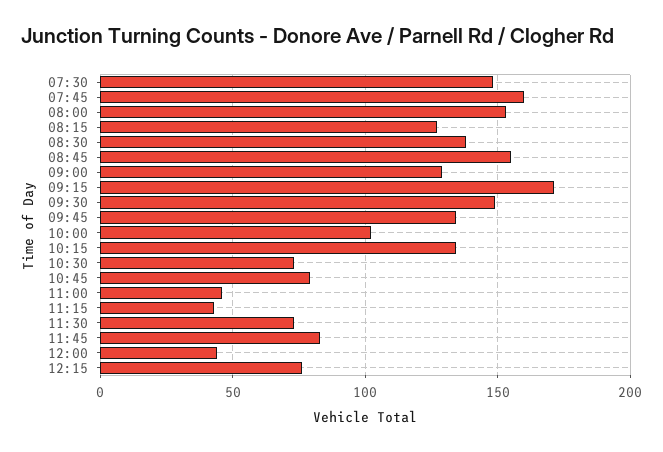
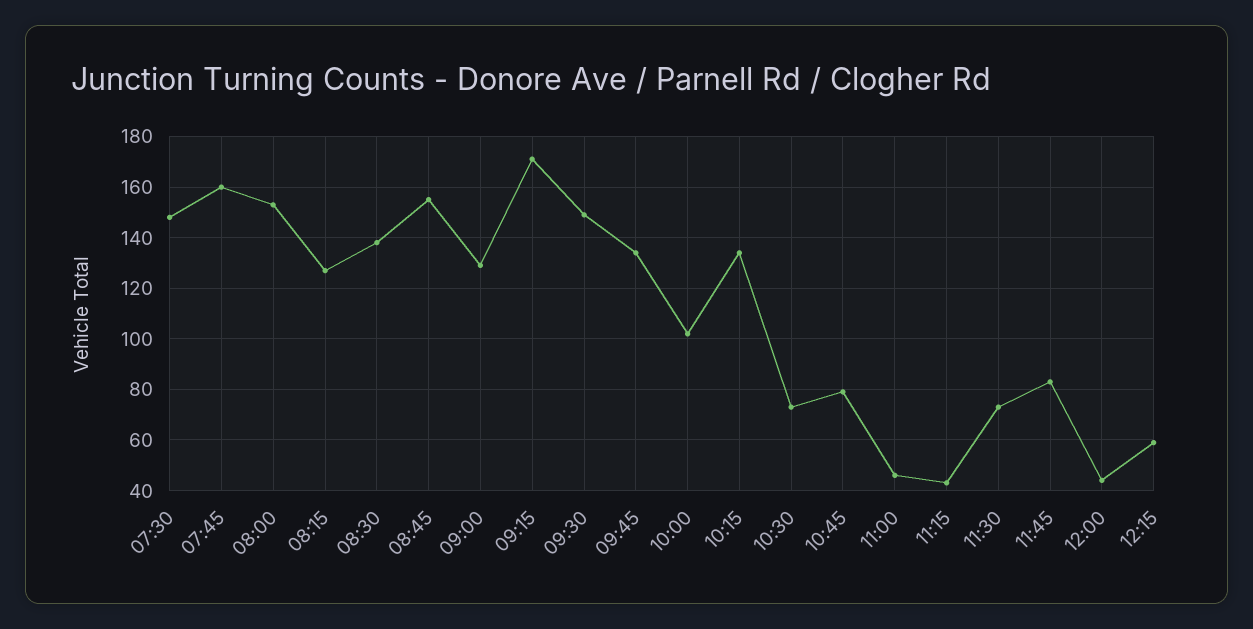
12:15: 75 -> 60

